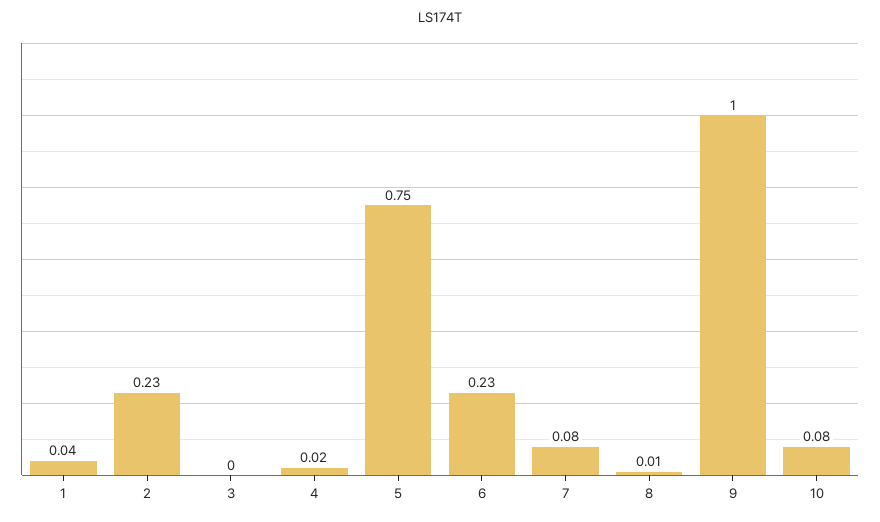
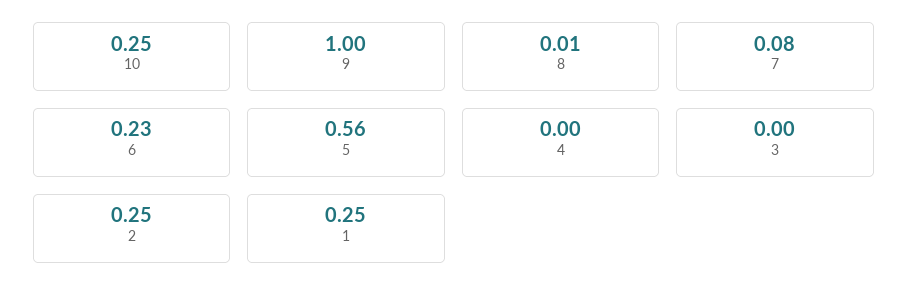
1: 0.04 -> 0.25
2: 0.23 -> 0.25
4: 0.02 -> 0
5: 0.75 -> 0.56
10: 0.08 -> 0.25

